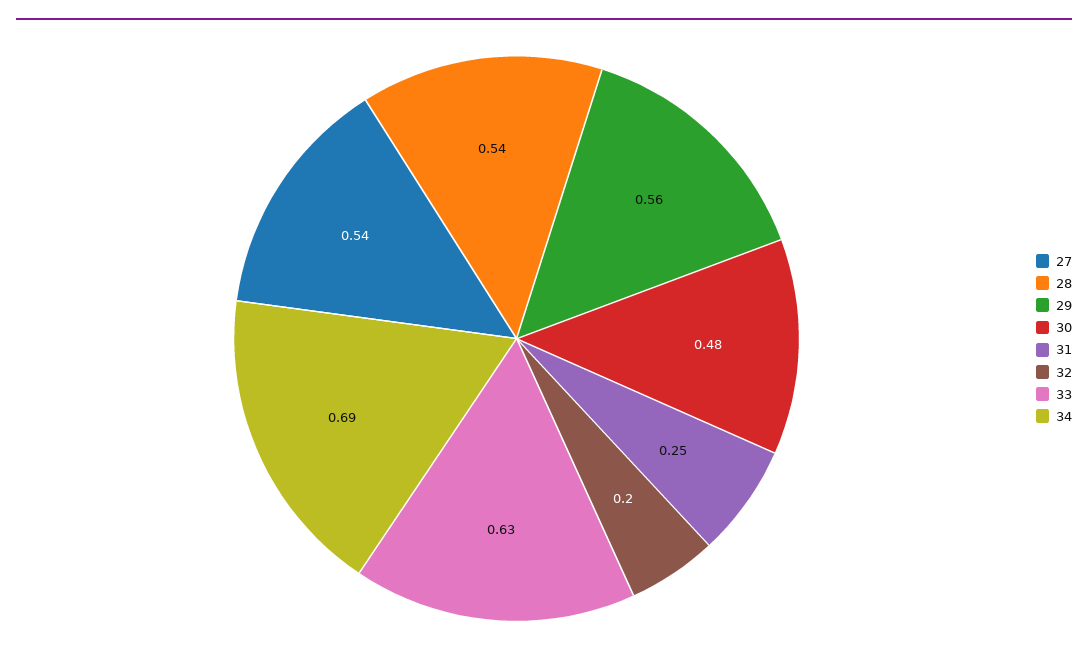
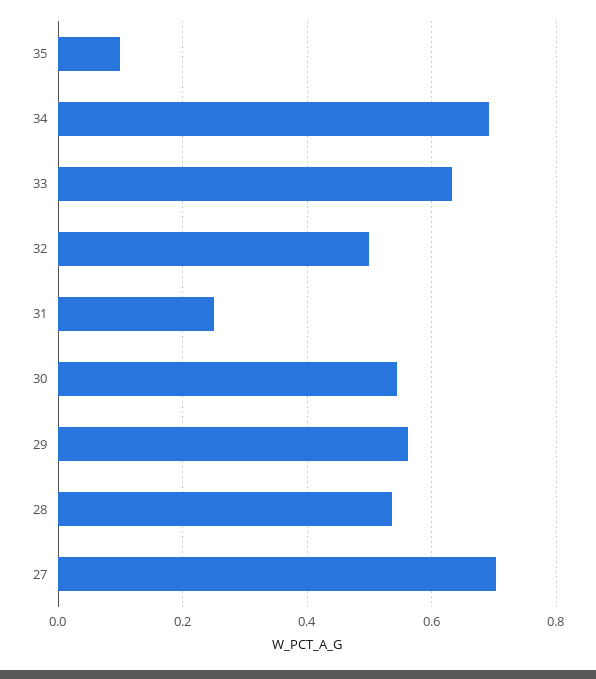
27: 0.54 -> 0.7
30: 0.48 -> 0.54
32: 0.2 -> 0.5
35: none -> 0.1

